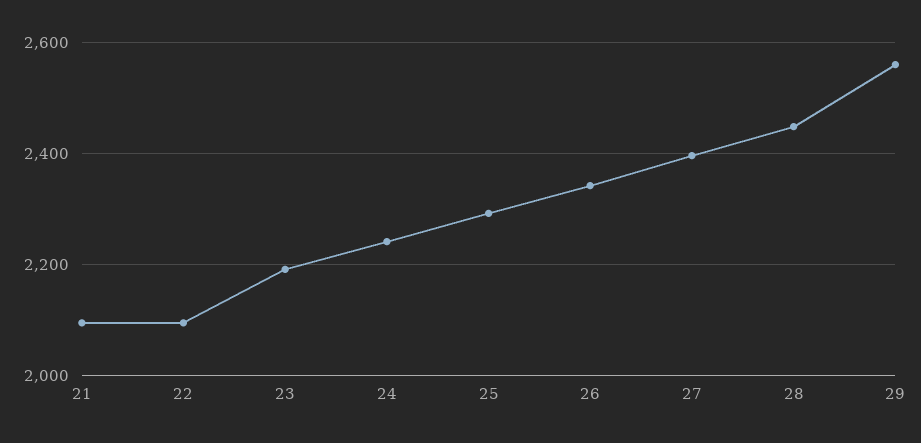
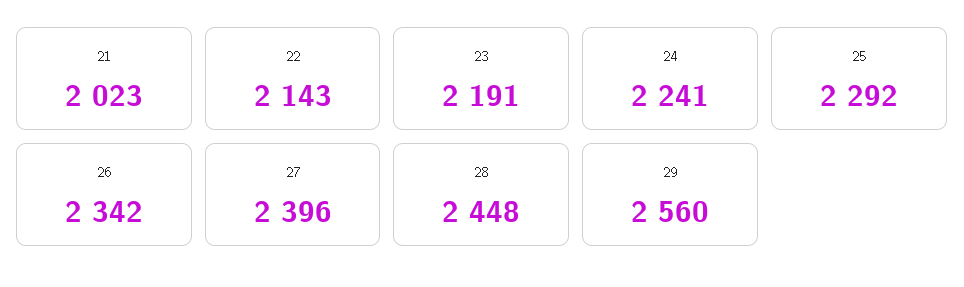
21: 2100 -> 2023
22: 2100 -> 2143

